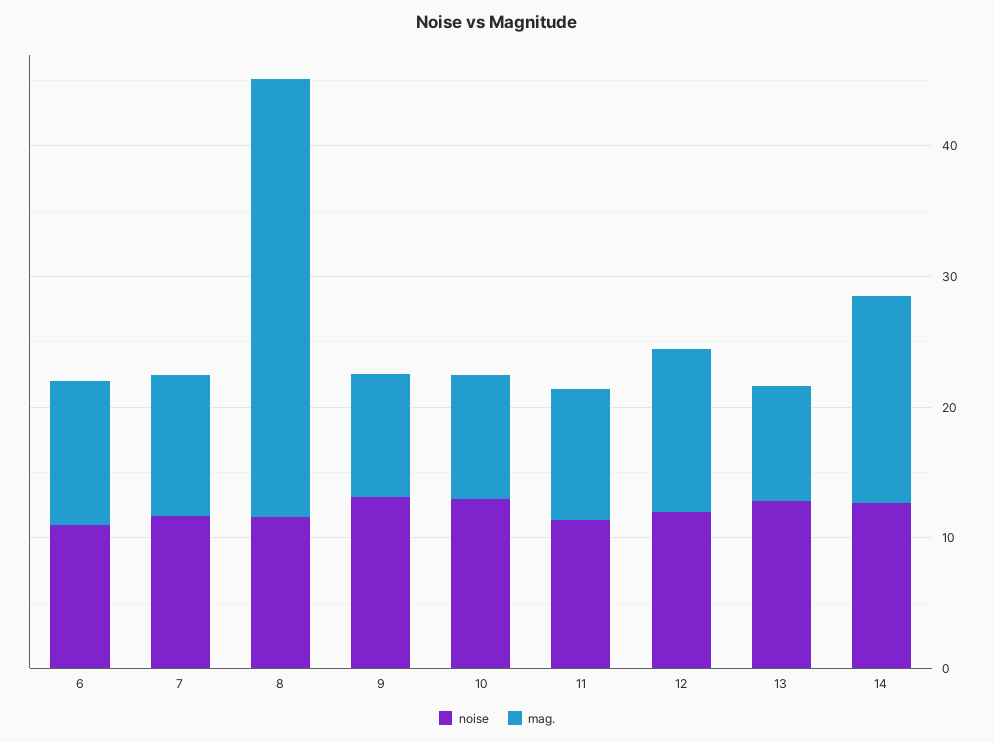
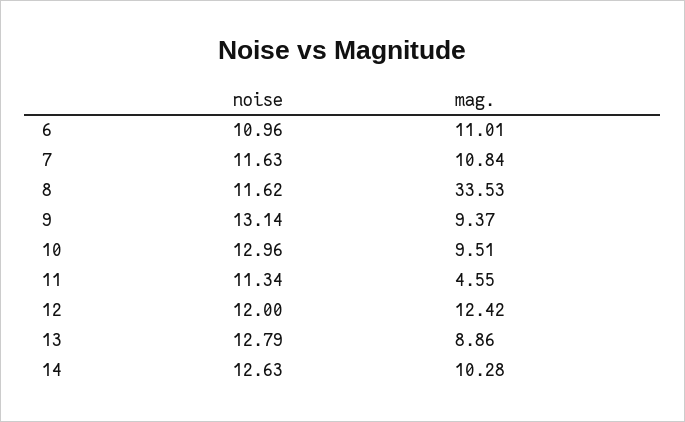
mag., 11: 10 -> 4.55
mag., 14: 16 -> 10.28

